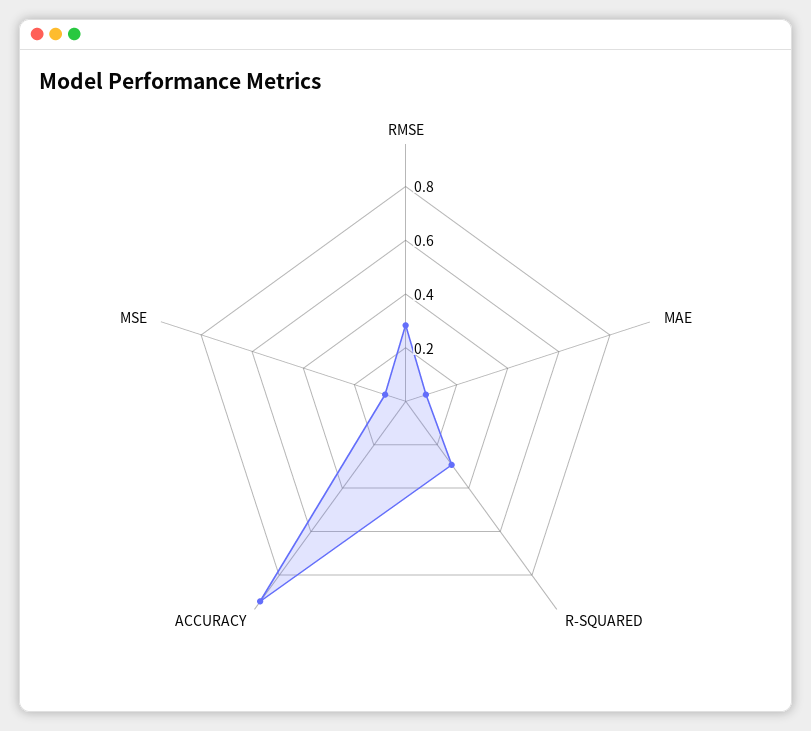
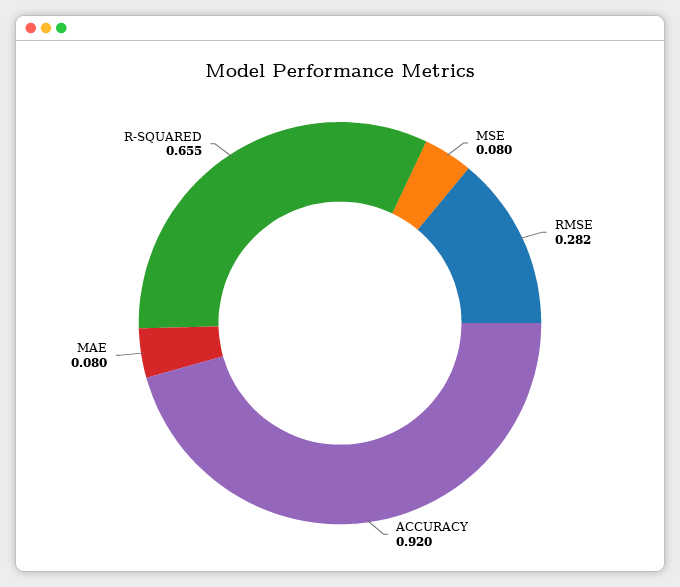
R-SQUARED: 0.3 -> 0.655

